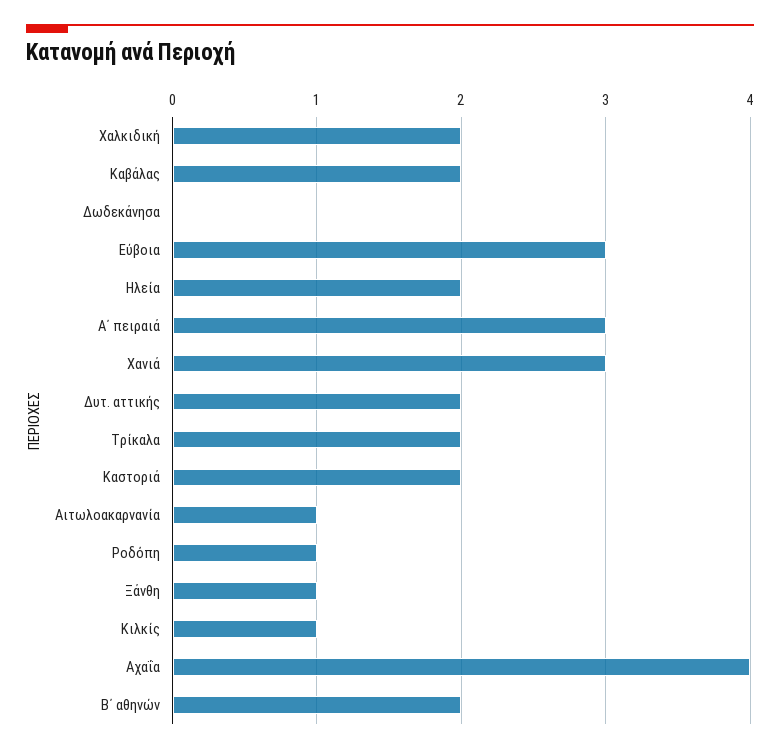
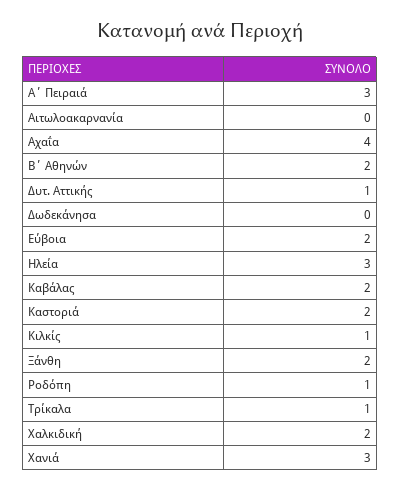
Εύβοια: 3 -> 2
Ηλεία: 2 -> 3
Δυτ. αττικής: 2 -> 1
Τρίκαλα: 2 -> 1
Αιτωλοακαρνανία: 1 -> 0
Ξάνθη: 1 -> 2

